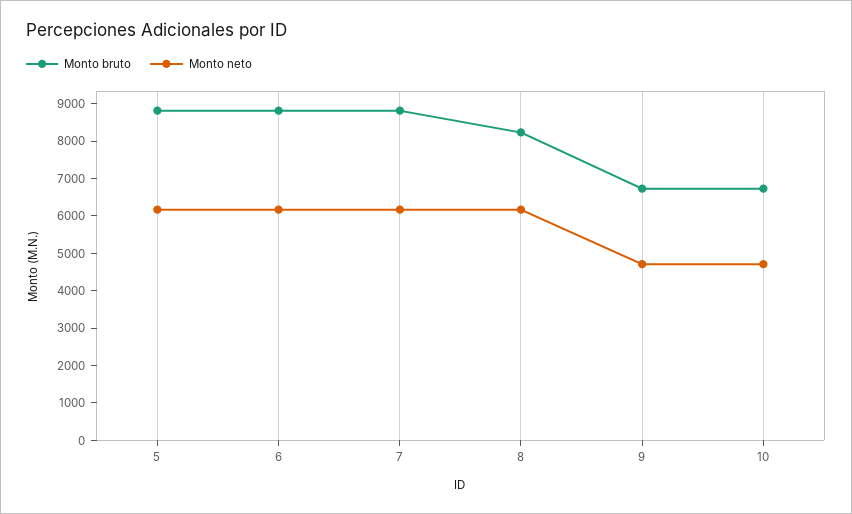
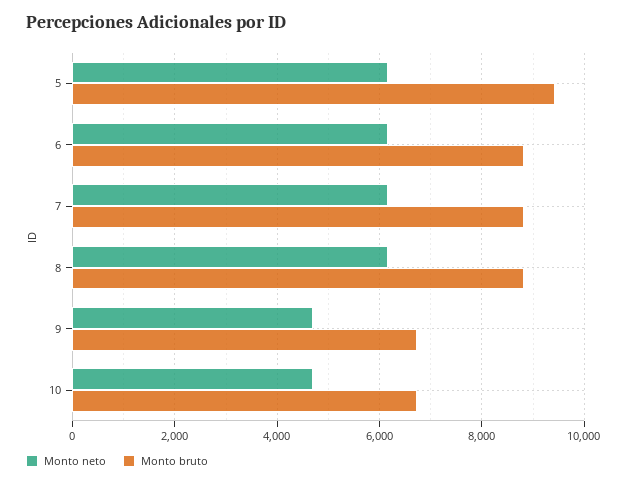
Monto bruto, 5: 8750 -> 9400
Monto bruto, 8: 8250 -> 8800

